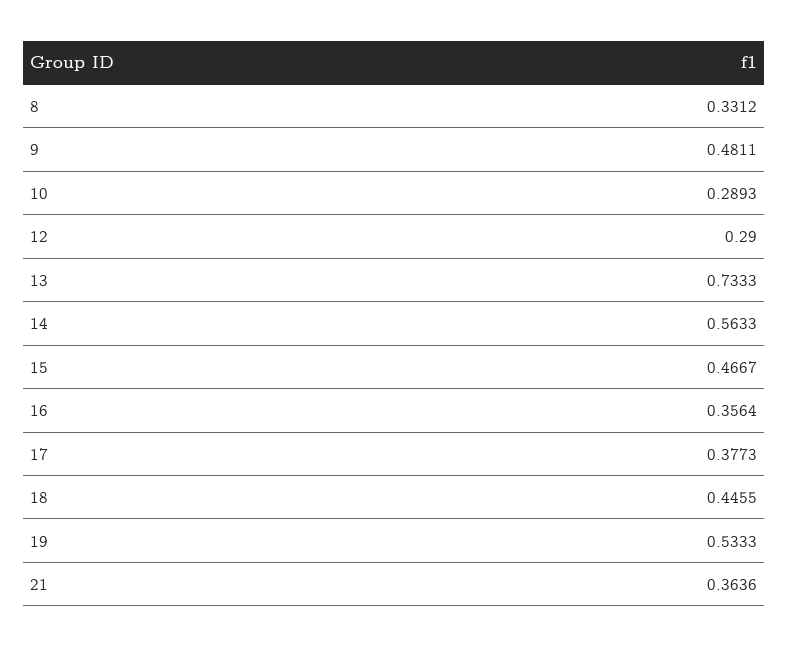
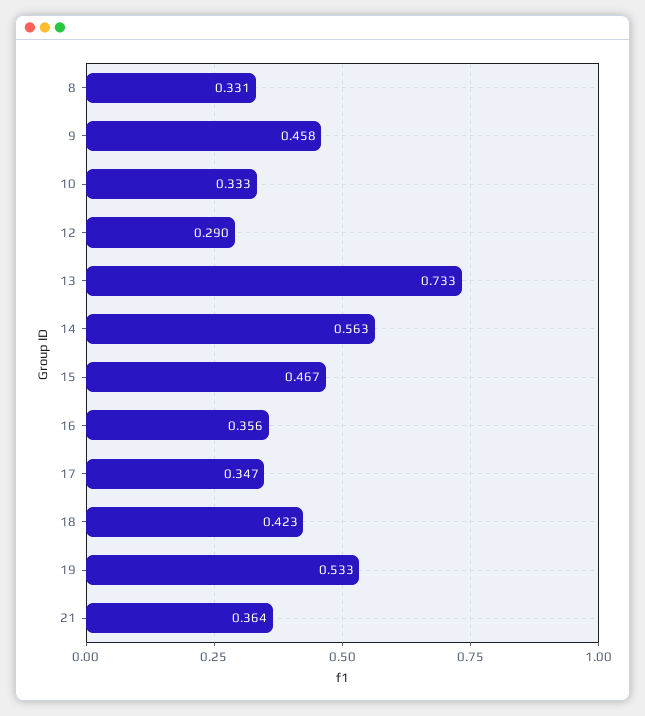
9: 0.4811 -> 0.458
10: 0.2893 -> 0.333
17: 0.3773 -> 0.347
18: 0.4455 -> 0.423

